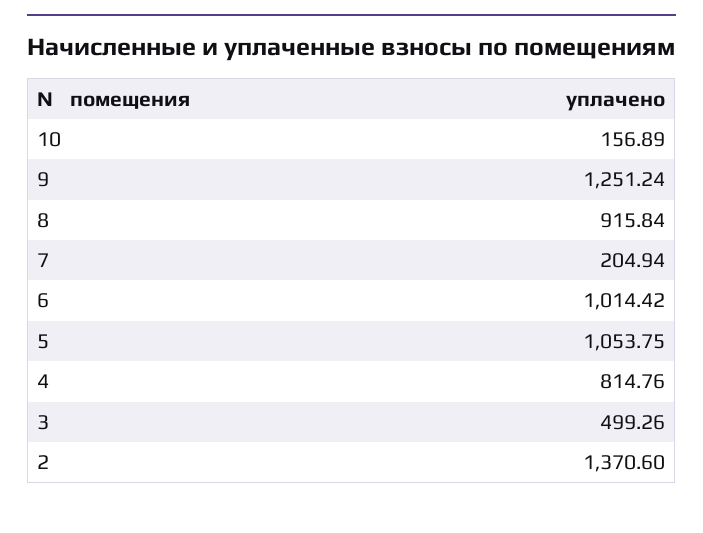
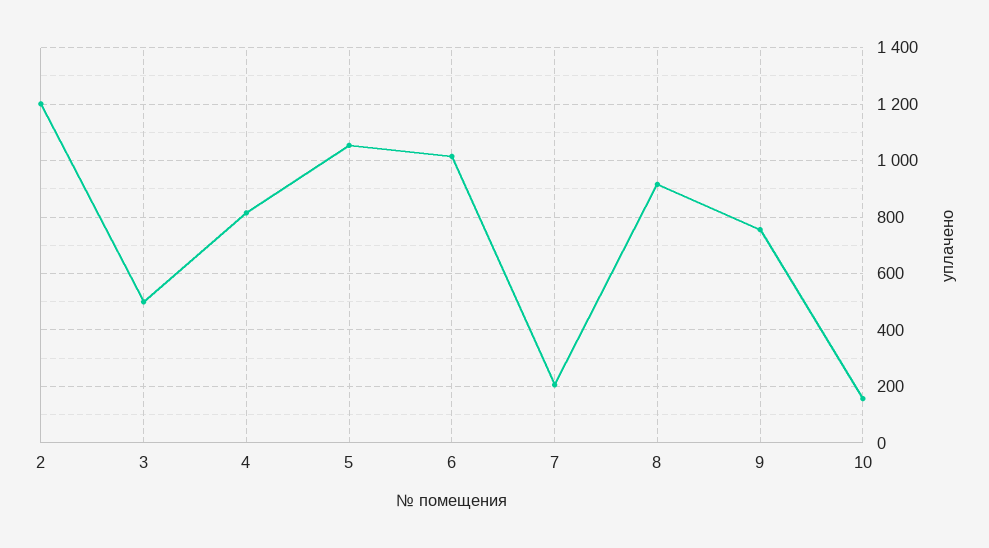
9: 1251.24 -> 750
2: 1370.6 -> 1200

